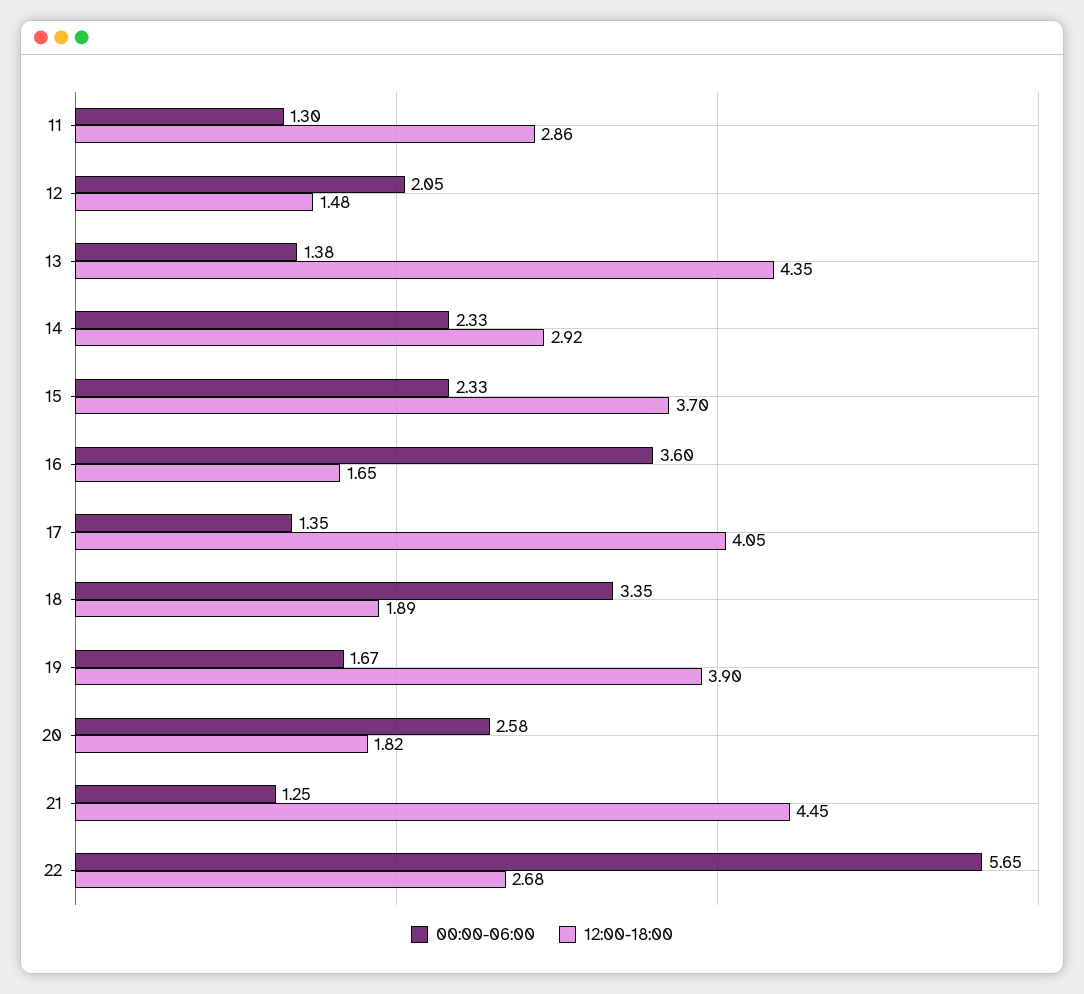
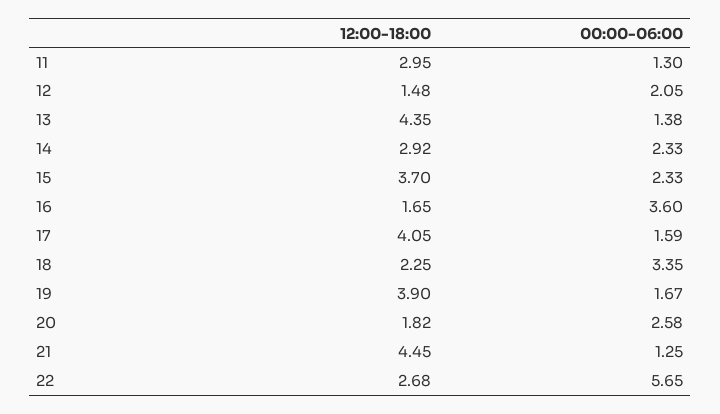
12:00-18:00, 11: 2.86 -> 2.95
00:00-06:00, 17: 1.35 -> 1.59
12:00-18:00, 18: 1.89 -> 2.25

